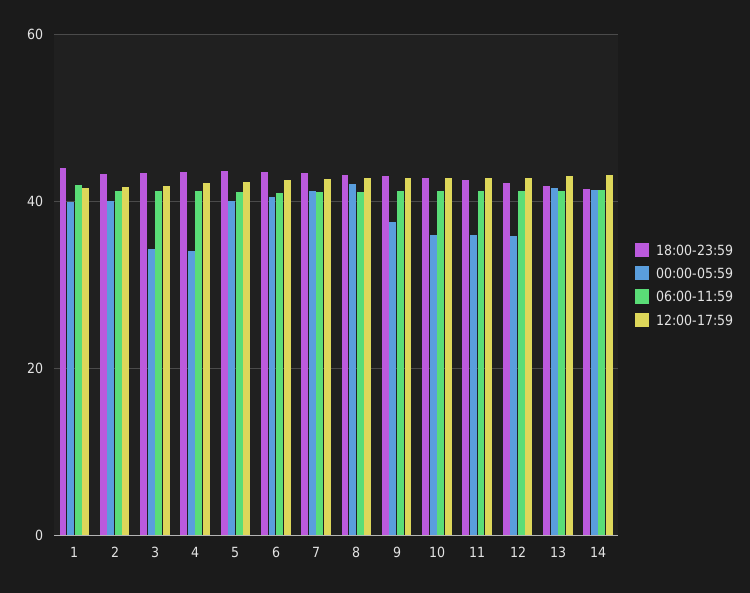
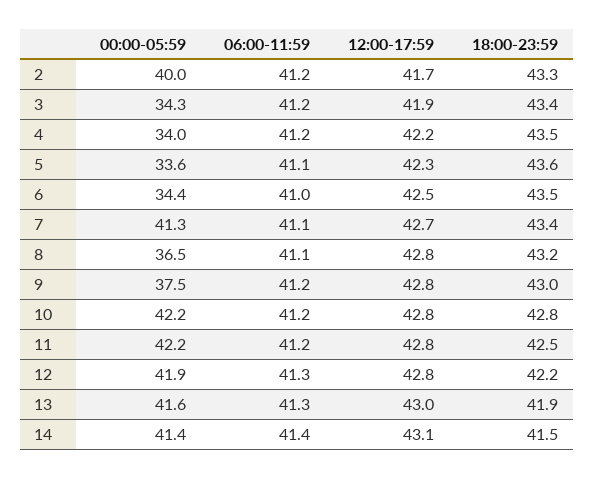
18:00-23:59, 1: 44 -> none
00:00-05:59, 1: 40 -> none
06:00-11:59, 1: 42 -> none
12:00-17:59, 1: 42 -> none
00:00-05:59, 5: 40 -> 33.6
00:00-05:59, 6: 40 -> 34.4
00:00-05:59, 8: 42 -> 36.5
00:00-05:59, 10: 36 -> 42.2
00:00-05:59, 11: 36 -> 42.2
00:00-05:59, 12: 36 -> 41.9

